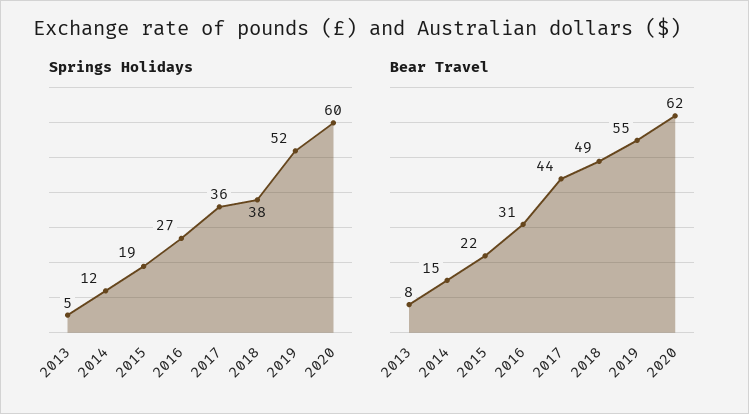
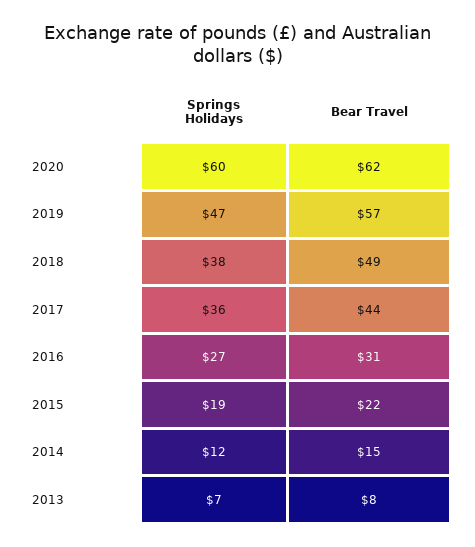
Springs Holidays, 2013: 5 -> 7
Springs Holidays, 2019: 52 -> 47
Bear Travel, 2019: 55 -> 57

